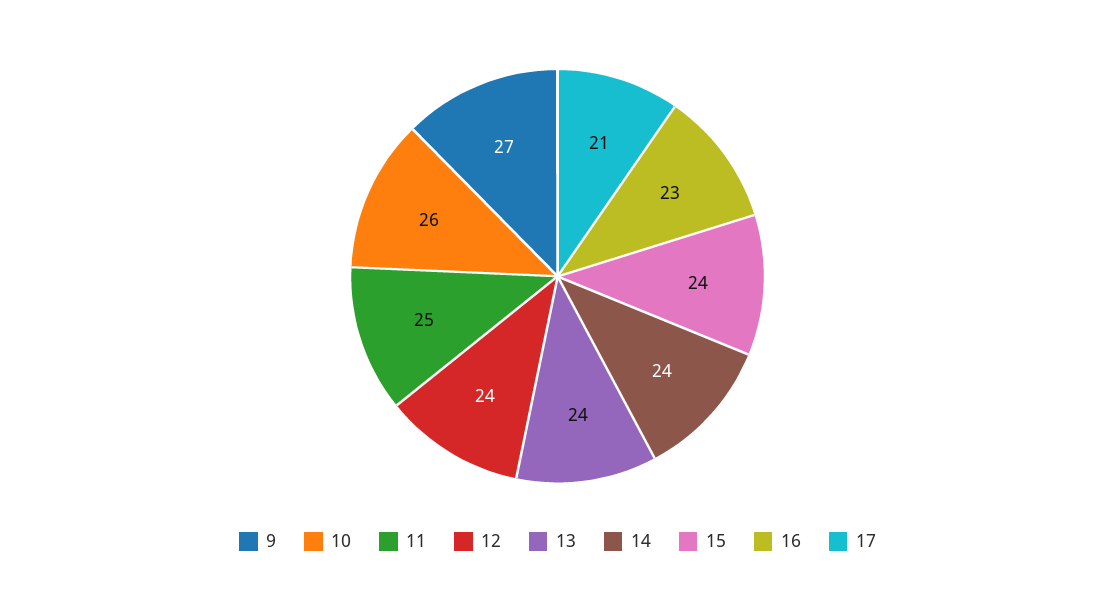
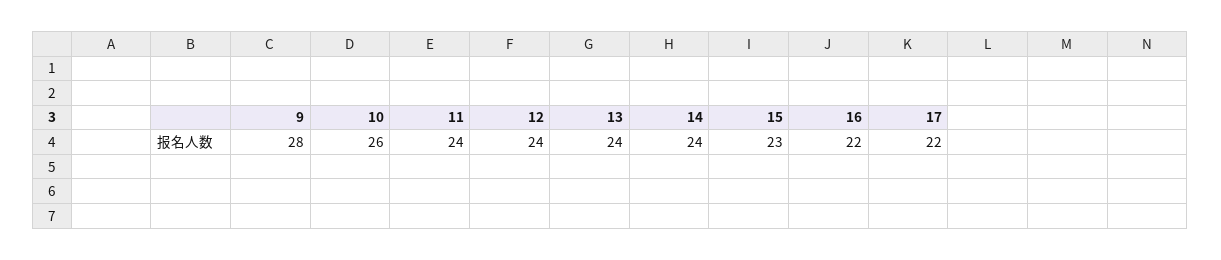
9: 27 -> 28
11: 25 -> 24
15: 24 -> 23
16: 23 -> 22
17: 21 -> 22

